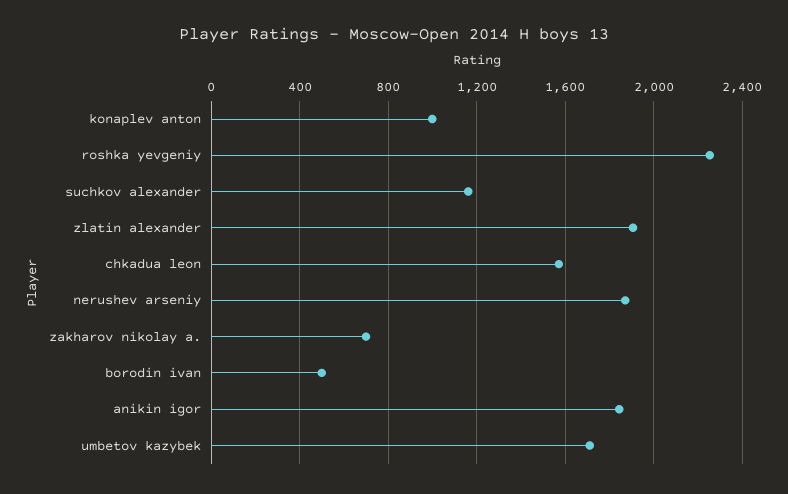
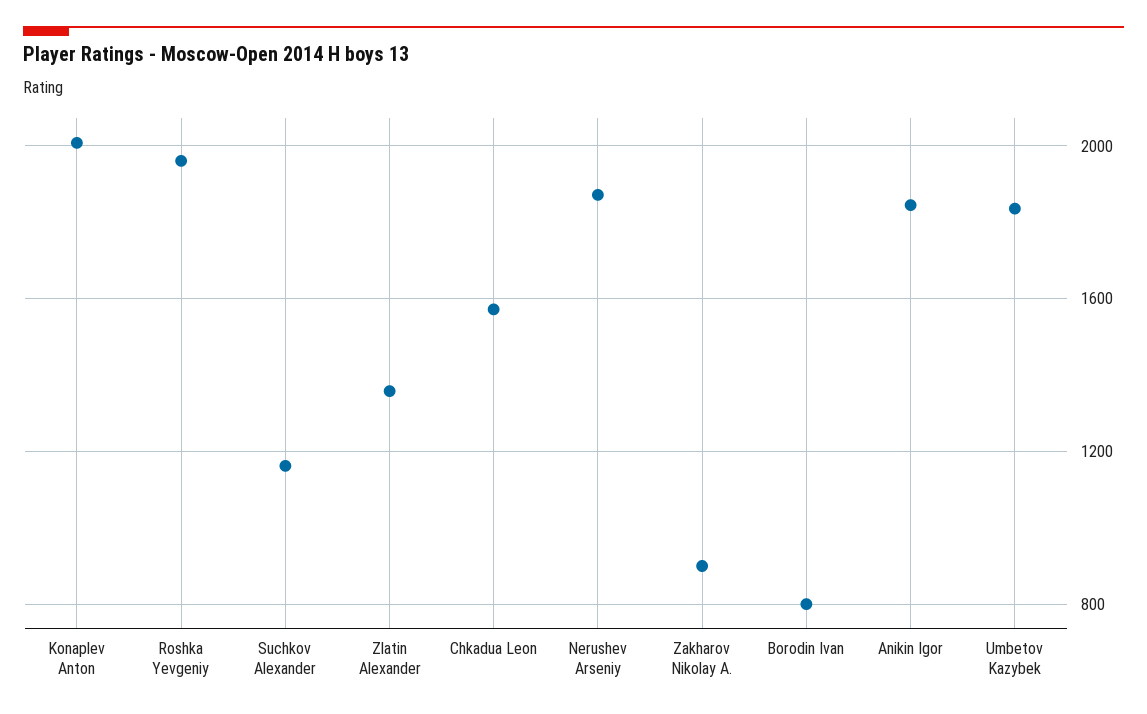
konaplev anton: 1000 -> 2000
roshka yevgeniy: 2250 -> 1950
zlatin alexander: 1900 -> 1350
zakharov nikolay a.: 700 -> 900
borodin ivan: 500 -> 800
umbetov kazybek: 1700 -> 1850

